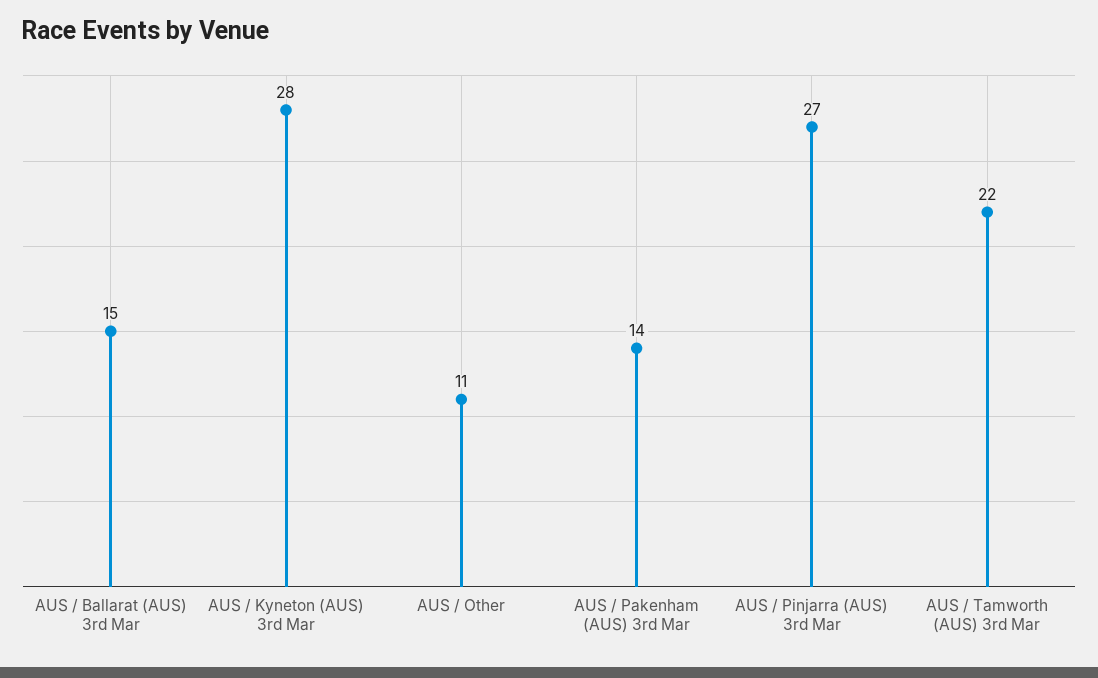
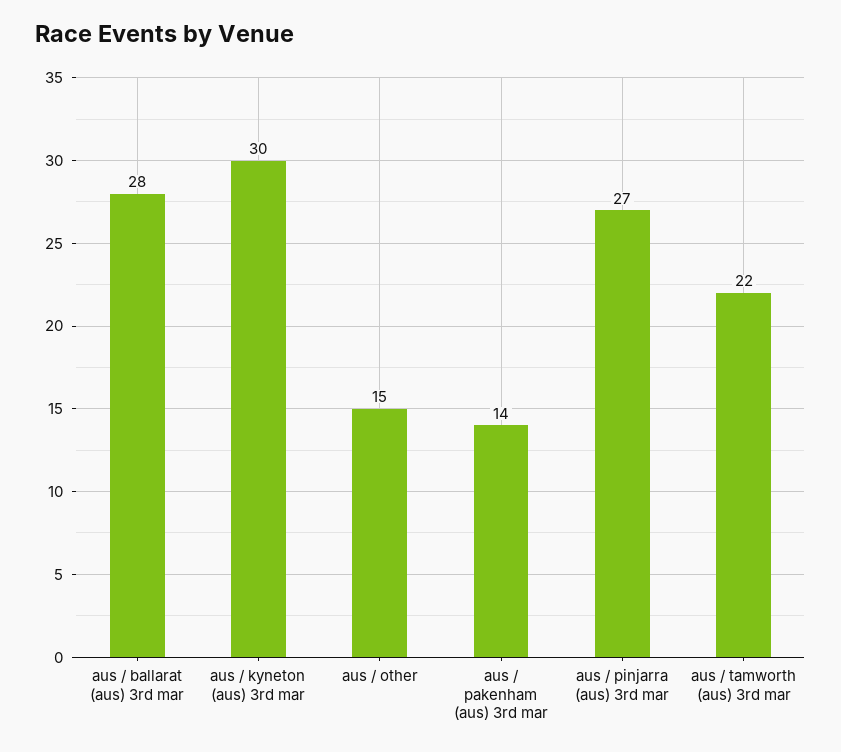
AUS / Ballarat (AUS) 3rd Mar: 15 -> 28
AUS / Kyneton (AUS) 3rd Mar: 28 -> 30
AUS / Other: 11 -> 15

